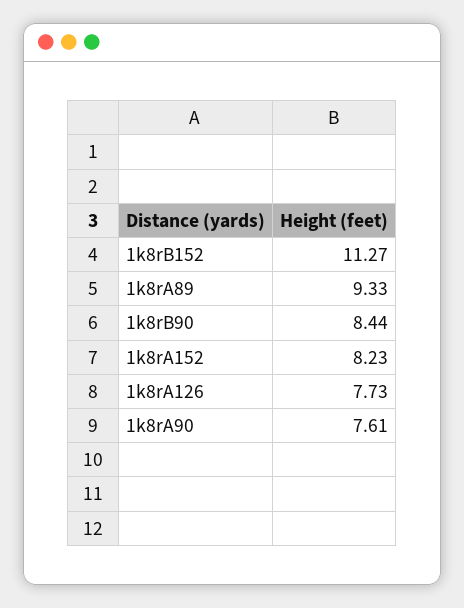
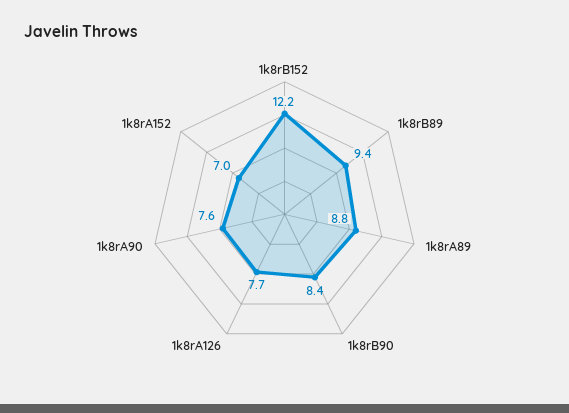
1k8rB152: 11.27 -> 12.2
1k8rA89: 9.33 -> 8.8
1k8rA152: 8.23 -> 7
1k8rB89: none -> 9.4

